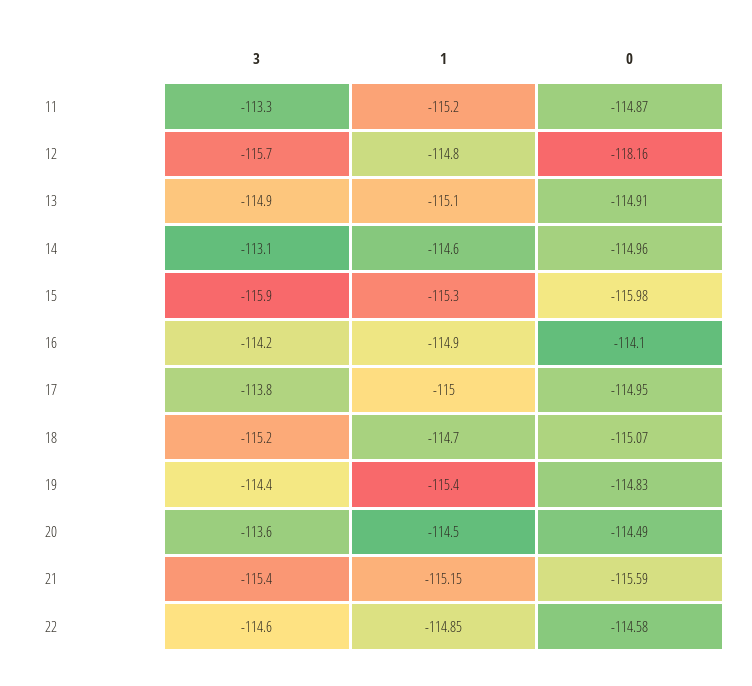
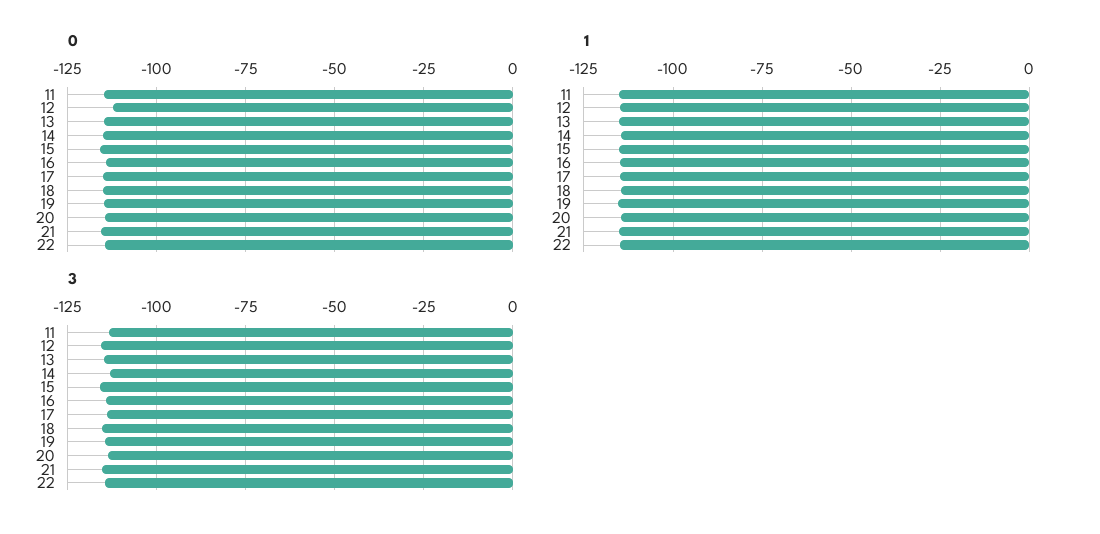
0, 12: -118.16 -> -112.5

